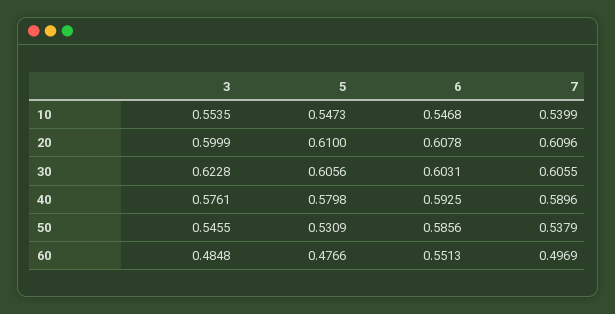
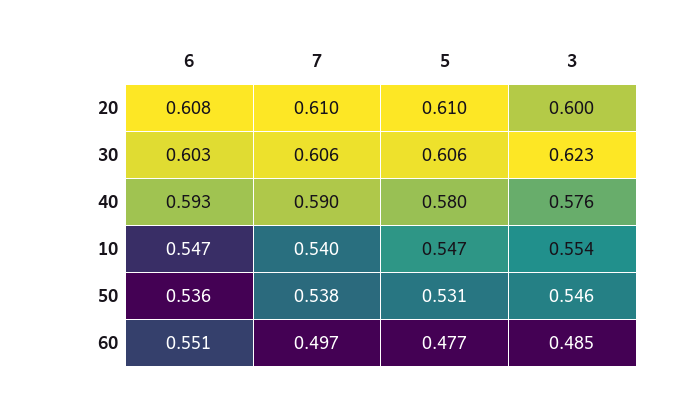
6, 50: 0.5856 -> 0.536

